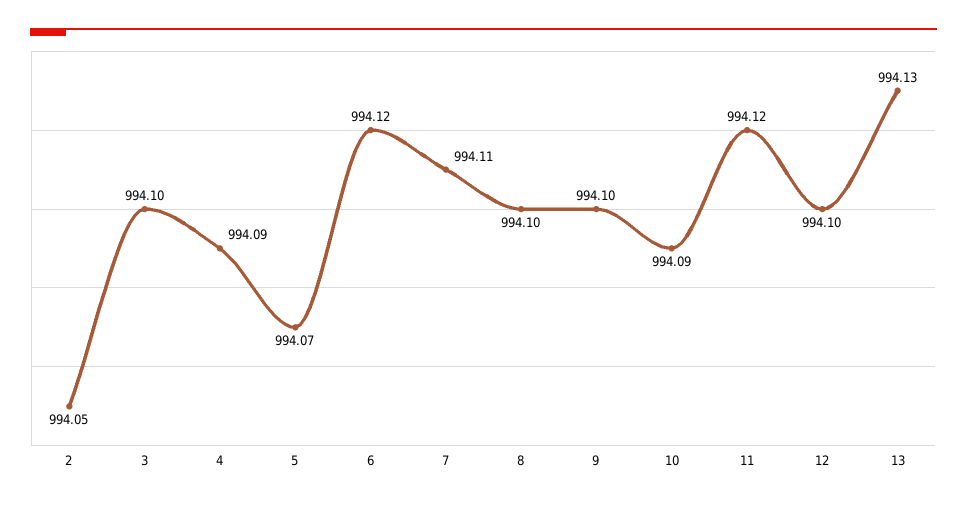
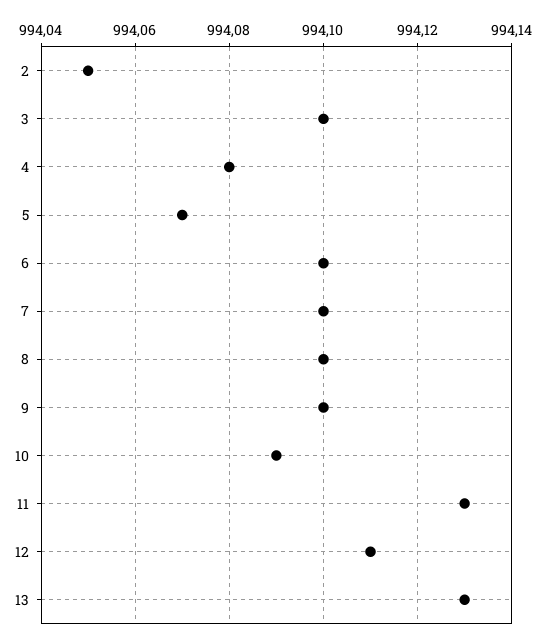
4: 994.09 -> 994.08
6: 994.12 -> 994.1
7: 994.11 -> 994.1
11: 994.12 -> 994.13
12: 994.1 -> 994.11

